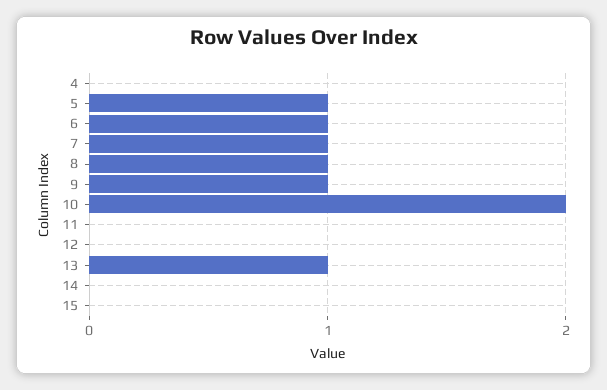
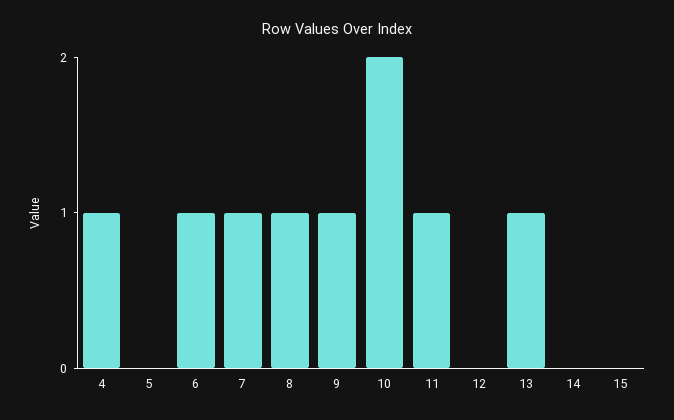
4: 0 -> 1
5: 1 -> 0
11: 0 -> 1

